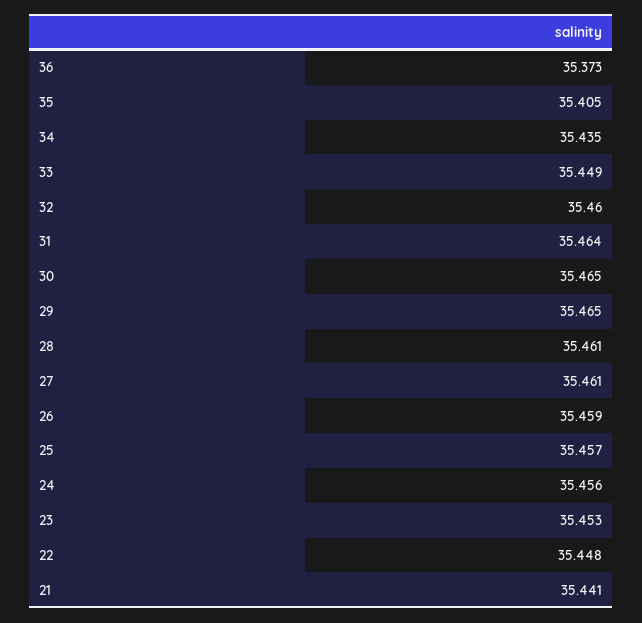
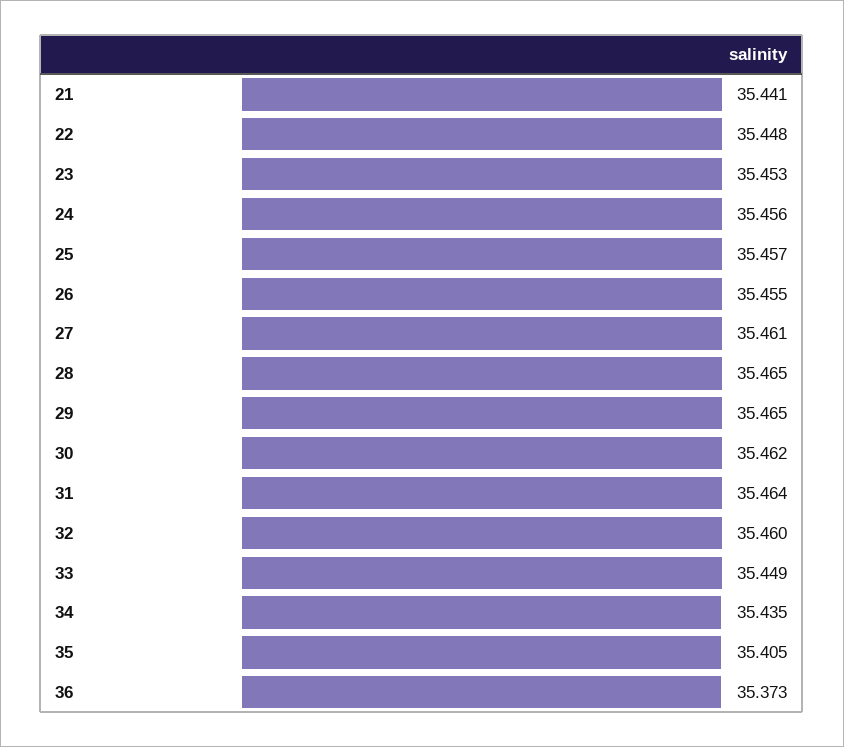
30: 35.465 -> 35.462
28: 35.461 -> 35.465
26: 35.459 -> 35.455

